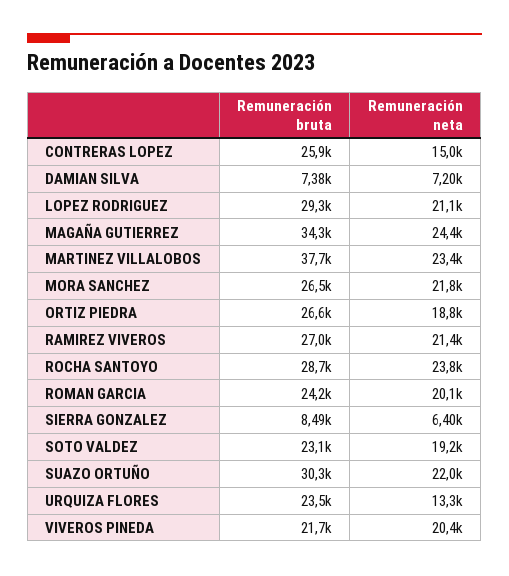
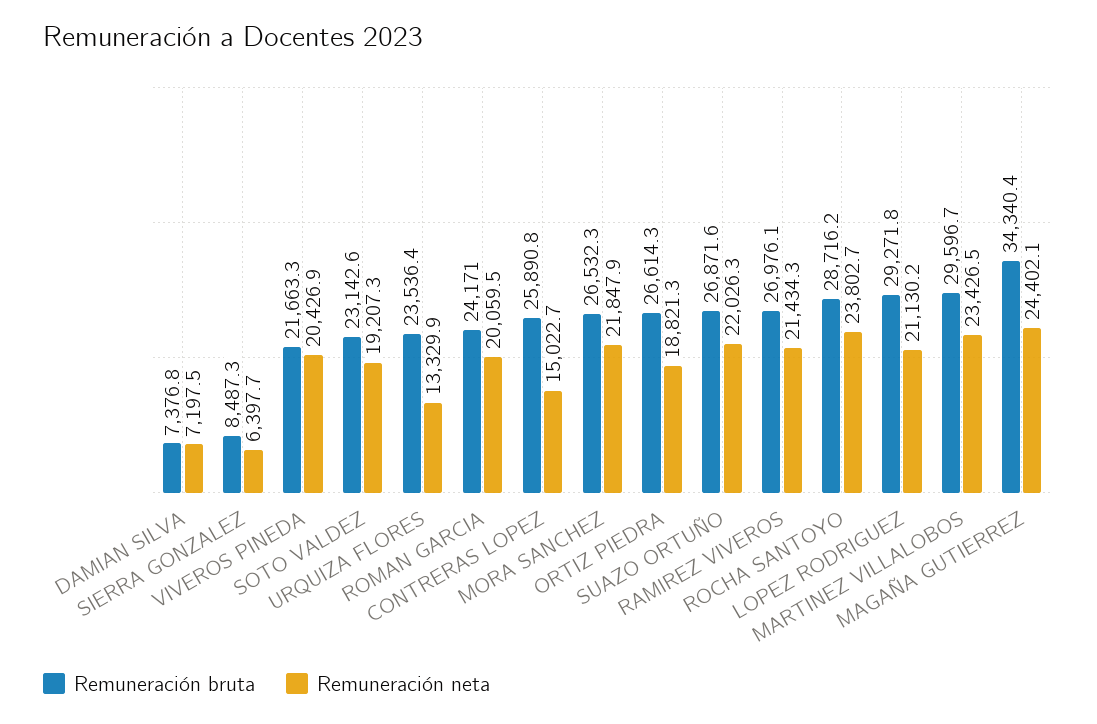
Remuneración bruta, MARTINEZ VILLALOBOS: 37700 -> 29596.7
Remuneración bruta, SUAZO ORTUÑO: 30300 -> 26871.6

